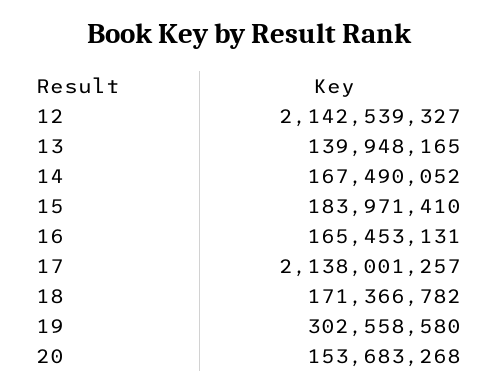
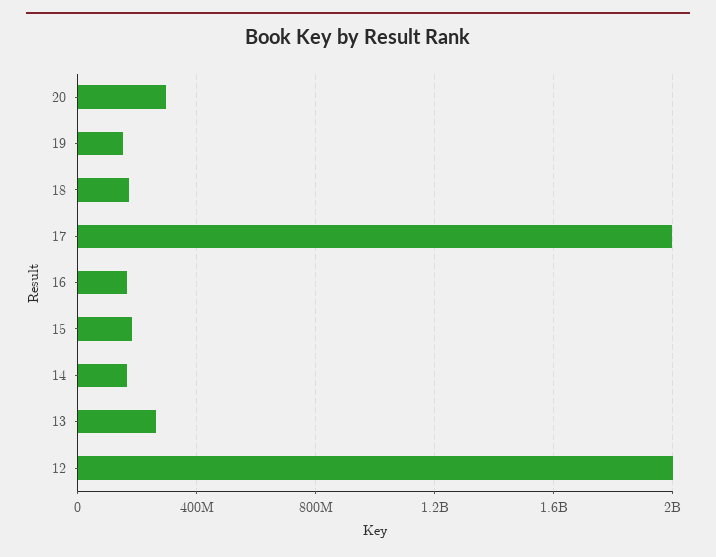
12: 2142539327 -> 2000000000
13: 139948165 -> 250000000
17: 2138001257 -> 2000000000
19: 302558580 -> 150000000
20: 153683268 -> 300000000

